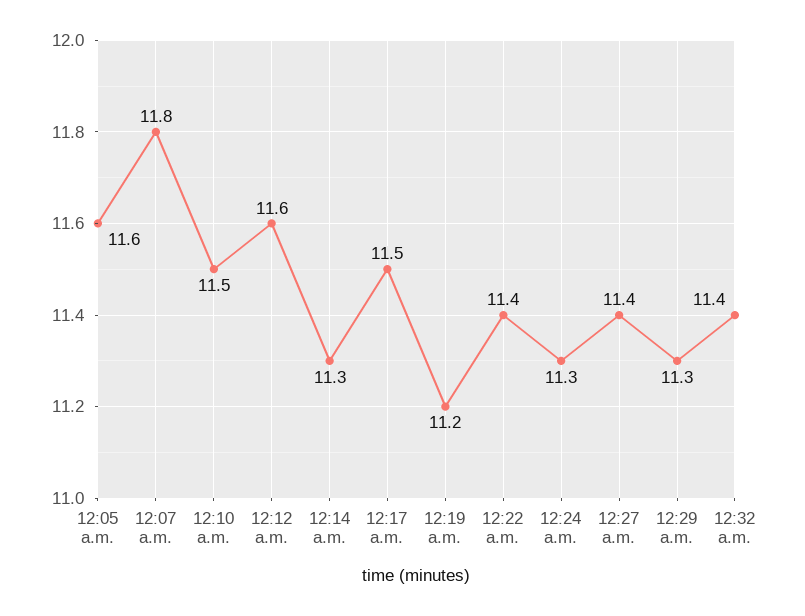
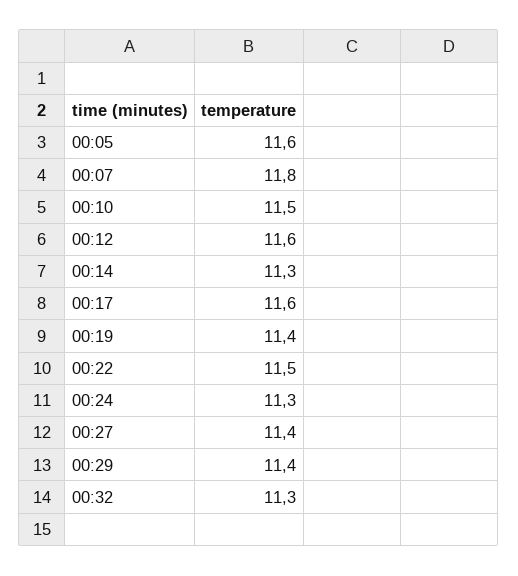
12:17 a.m.: 11.5 -> 11.6
12:19 a.m.: 11.2 -> 11.4
12:22 a.m.: 11.4 -> 11.5
12:29 a.m.: 11.3 -> 11.4
12:32 a.m.: 11.4 -> 11.3

